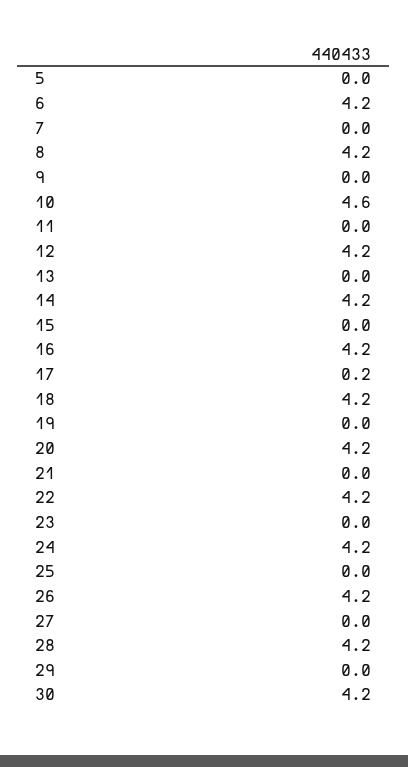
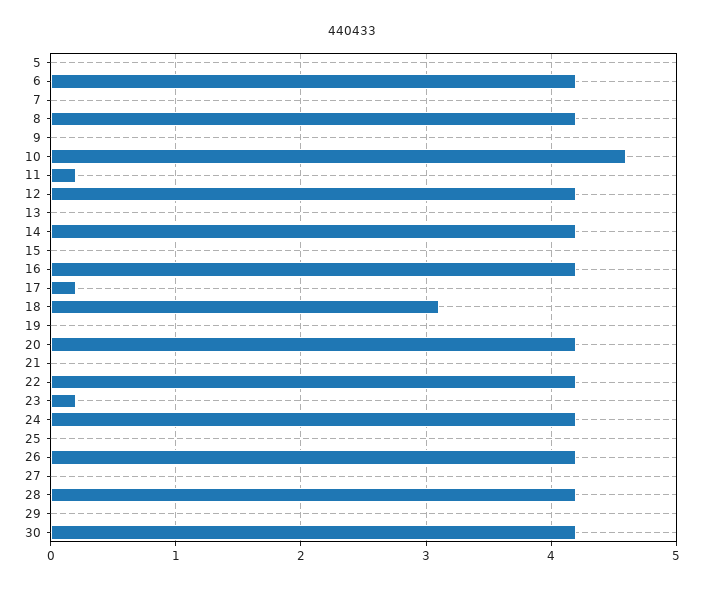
11: 0 -> 0.2
18: 4.2 -> 3.1
23: 0 -> 0.2

